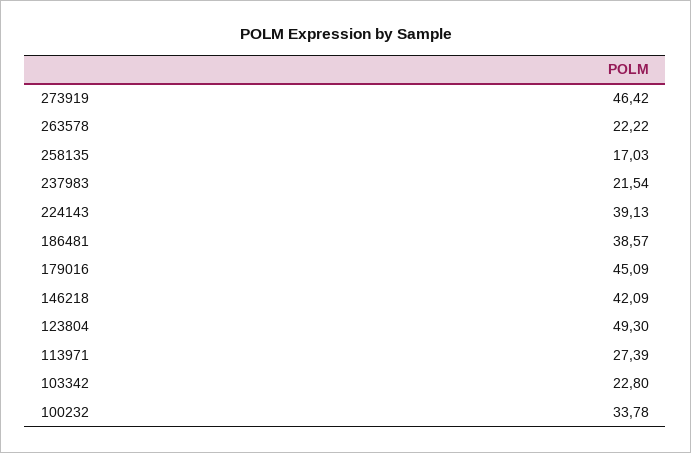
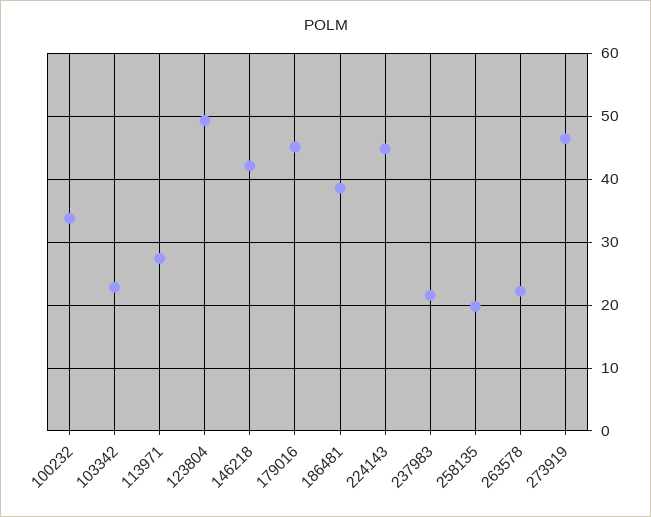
258135: 17.03 -> 20
224143: 39.13 -> 45

